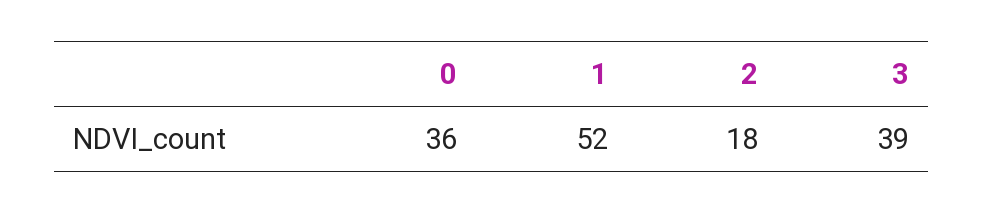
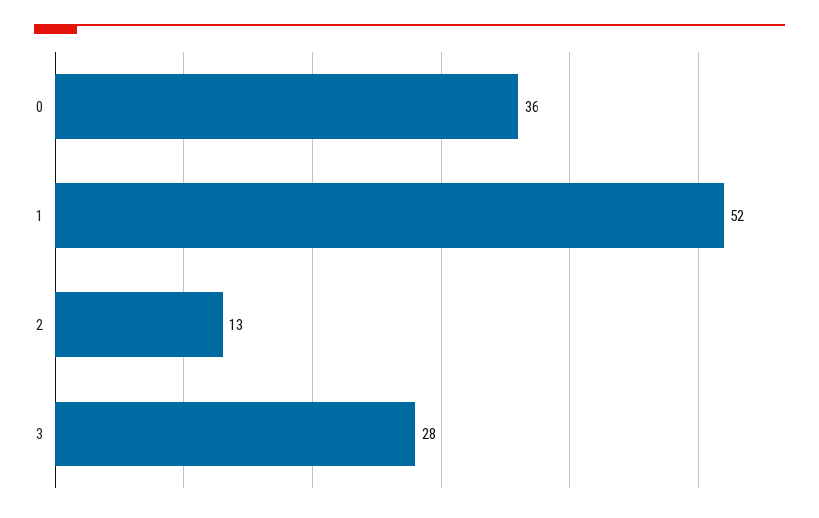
2: 18 -> 13
3: 39 -> 28

